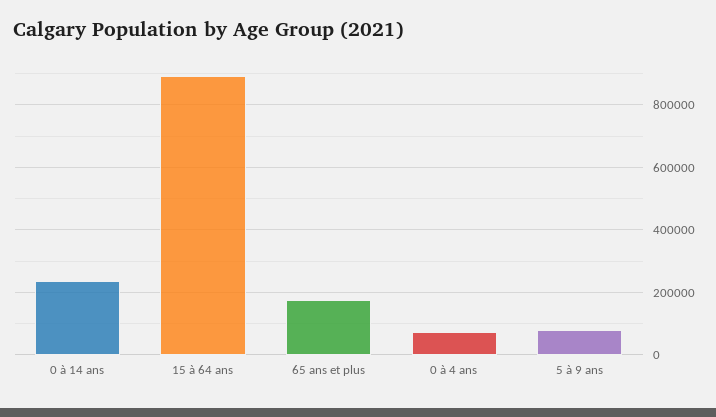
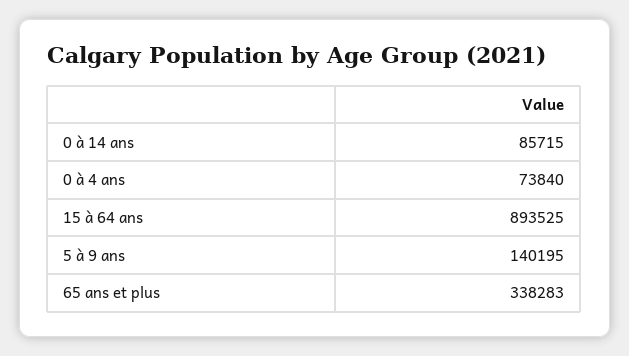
0 à 14 ans: 240000 -> 85715
65 ans et plus: 180000 -> 338283
5 à 9 ans: 80000 -> 140195

